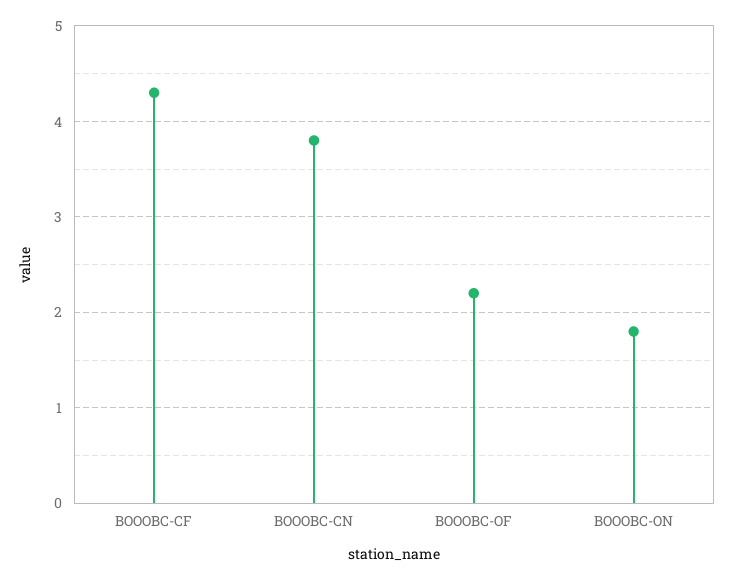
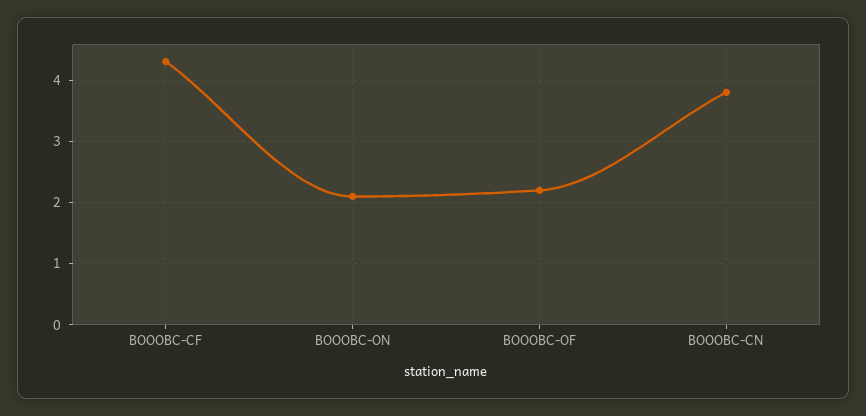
BOOOBC-ON: 1.8 -> 2.1

